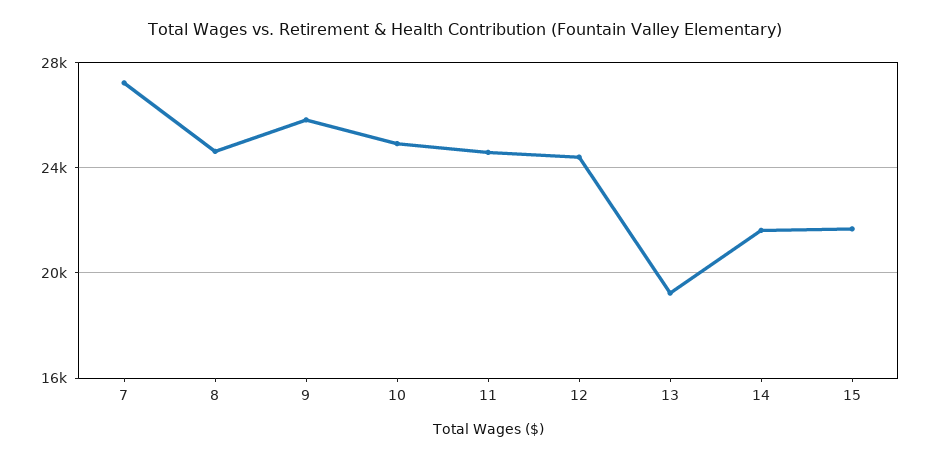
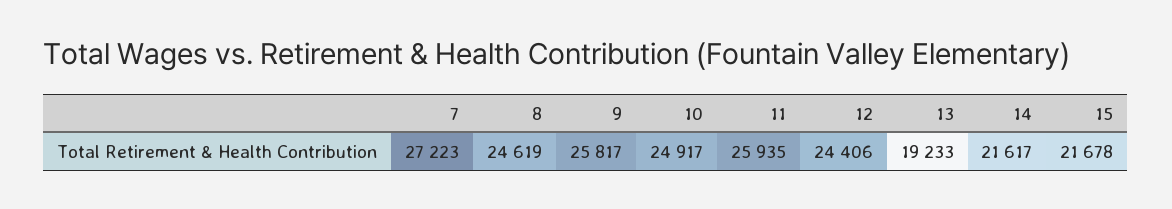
11: 24500 -> 25935

